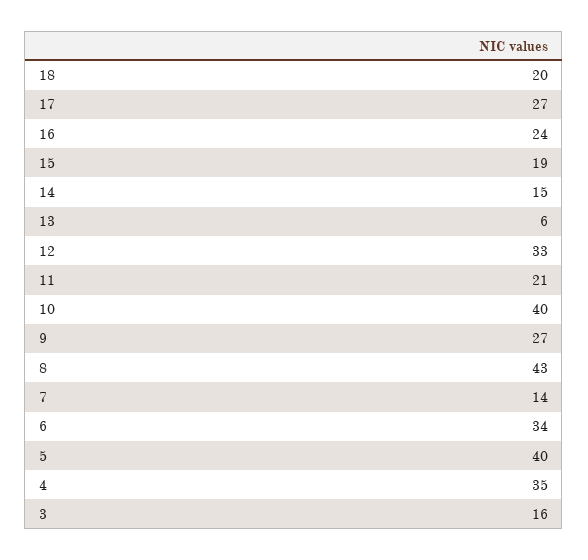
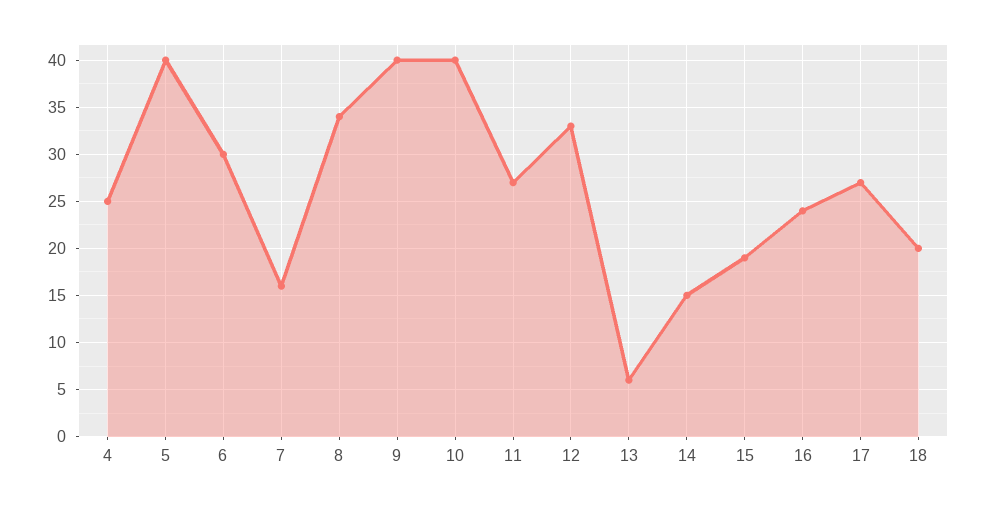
11: 21 -> 27
9: 27 -> 40
8: 43 -> 34
7: 14 -> 16
6: 34 -> 30
4: 35 -> 25
3: 16 -> none

